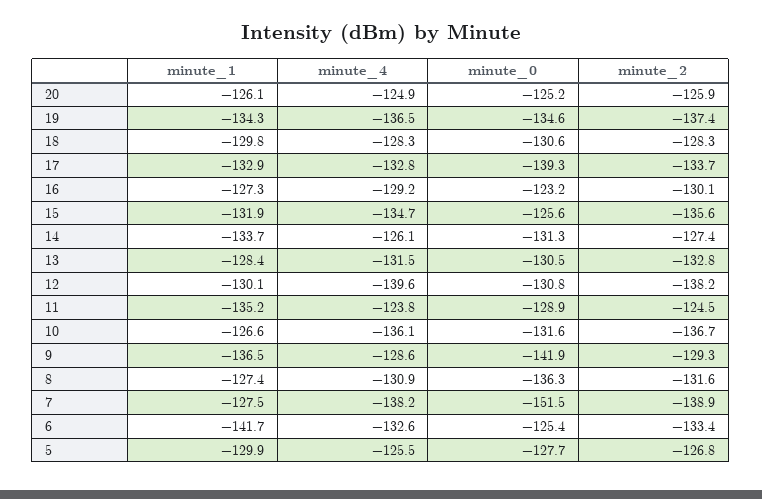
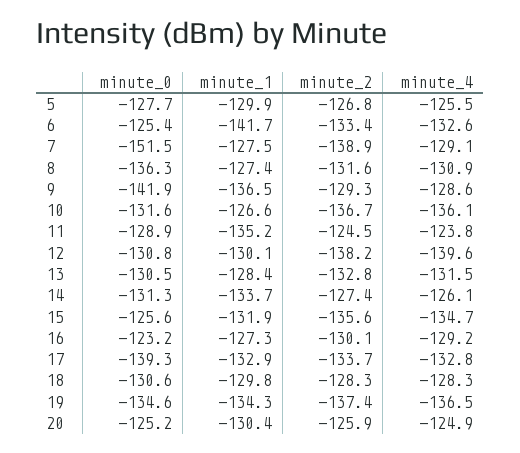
minute_1, 20: -126.1 -> -130.4
minute_4, 7: -138.2 -> -129.1

